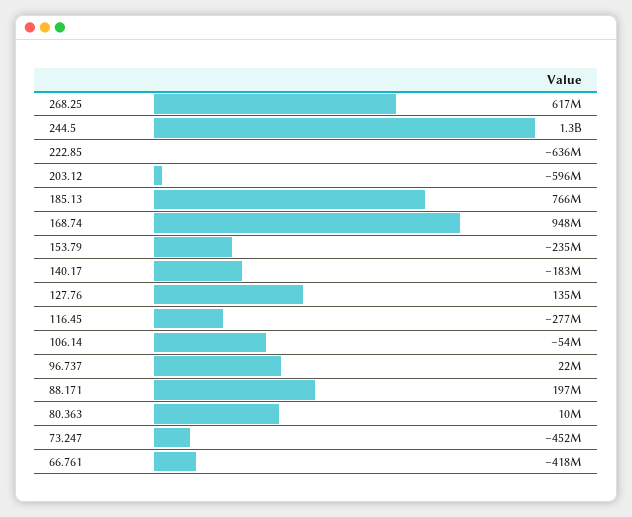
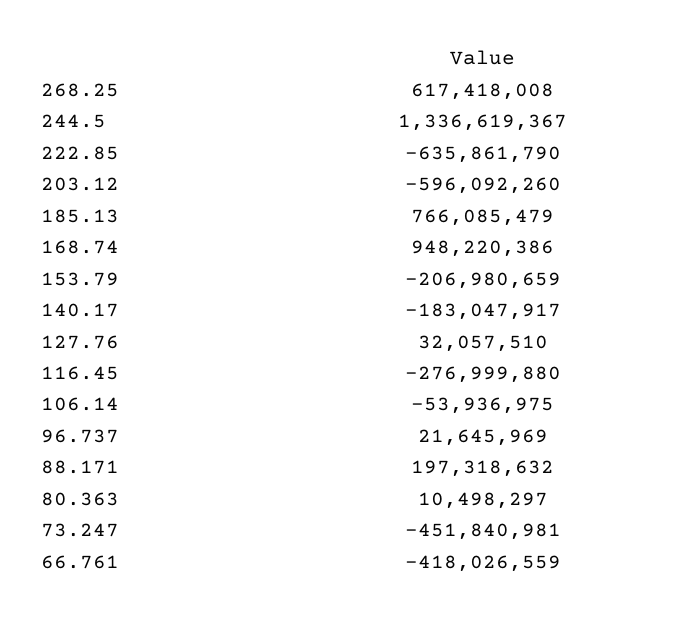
153.79: -235000000 -> -206980659
127.76: 135000000 -> 32057510

